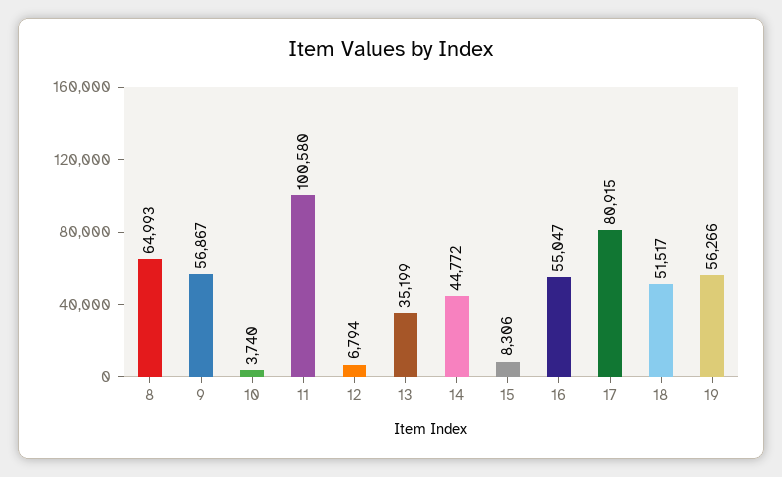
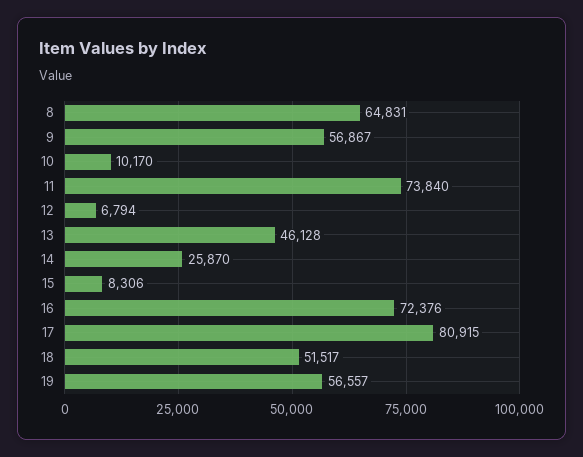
8: 64993 -> 64831
10: 3740 -> 10170
11: 100580 -> 73840
13: 35199 -> 46128
14: 44772 -> 25870
16: 55047 -> 72376
19: 56266 -> 56557

